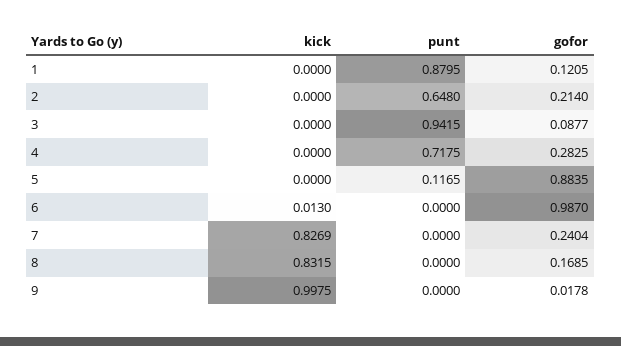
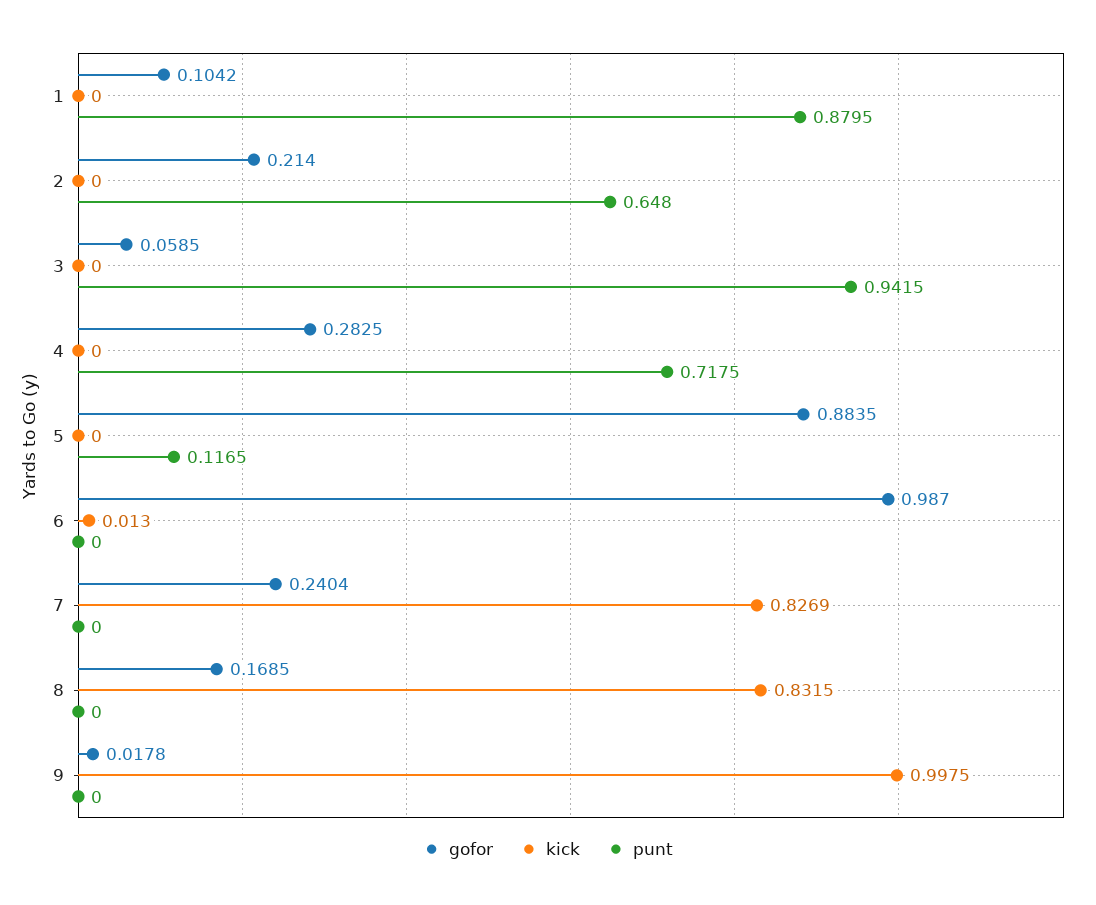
gofor, 1: 0.1205 -> 0.1042
gofor, 3: 0.0877 -> 0.0585

